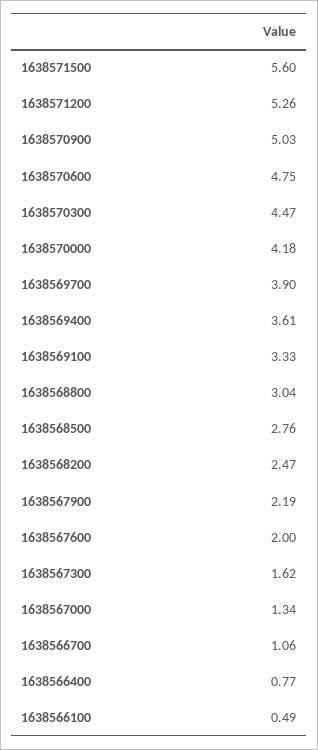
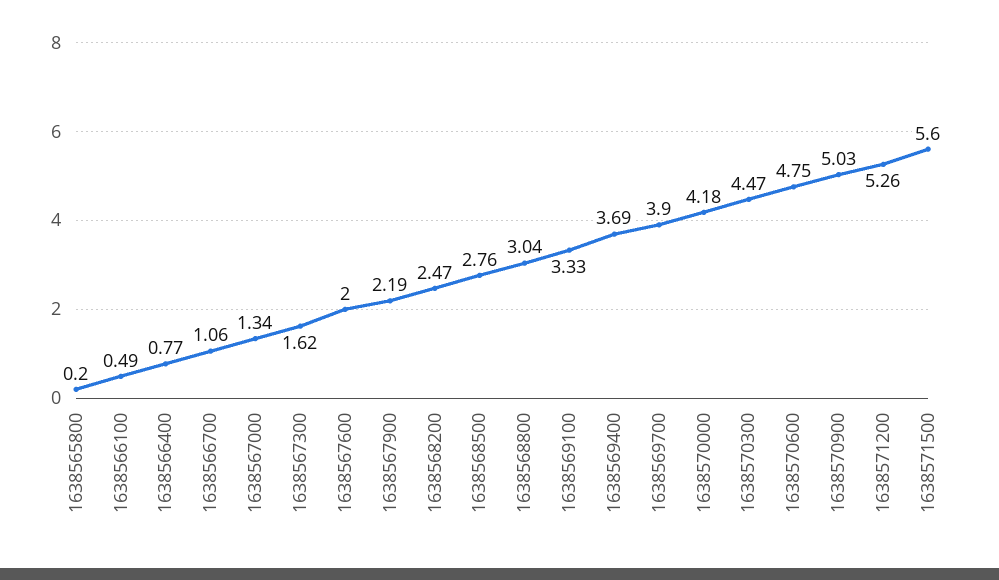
1638569400: 3.61 -> 3.69
1638565800: none -> 0.2

